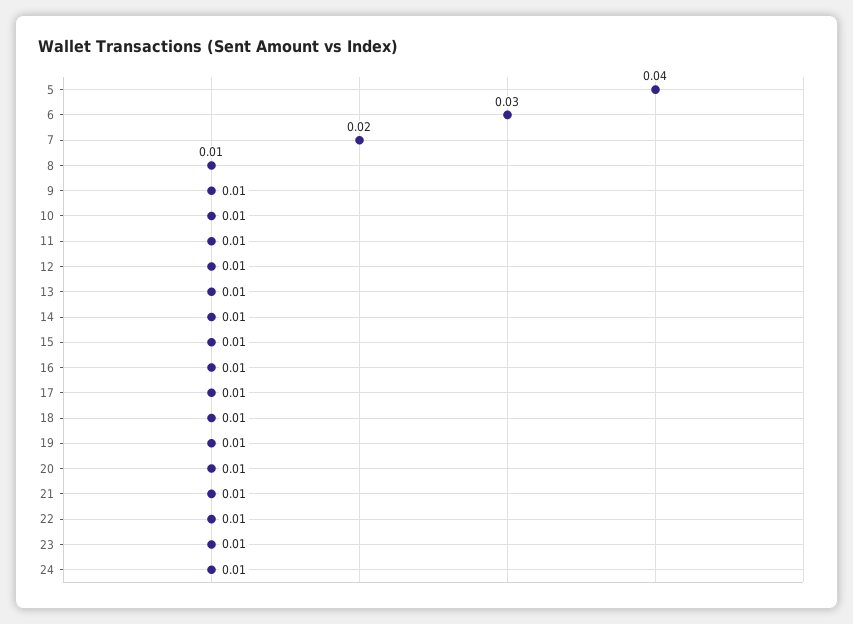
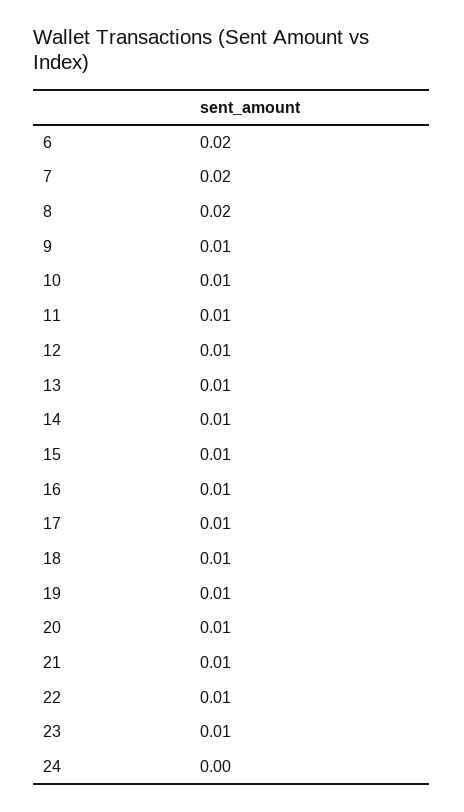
5: 0.04 -> none
6: 0.03 -> 0.02
8: 0.01 -> 0.02
24: 0.01 -> 0

